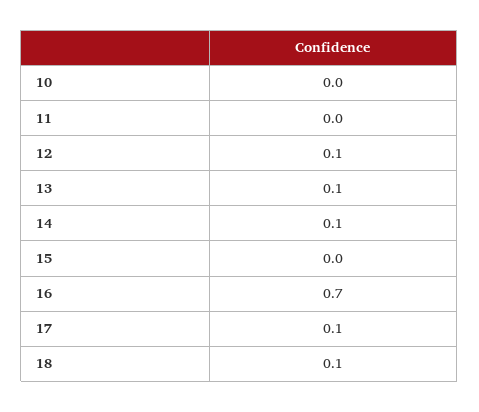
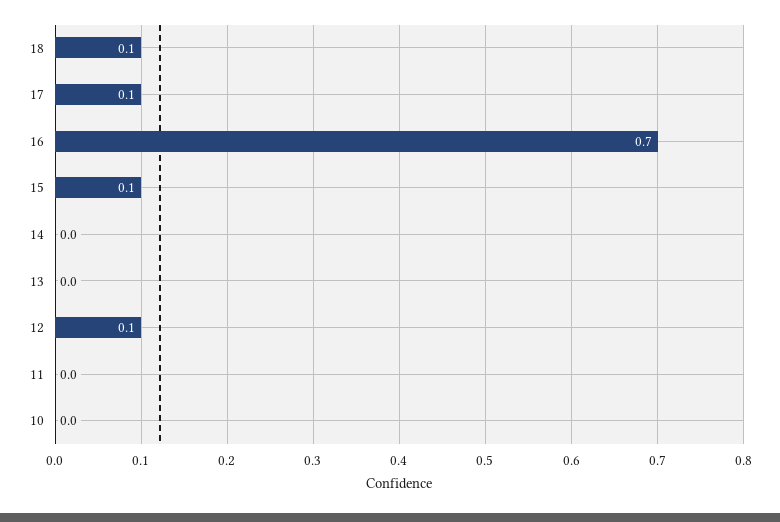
13: 0.1 -> 0
14: 0.1 -> 0
15: 0 -> 0.1

